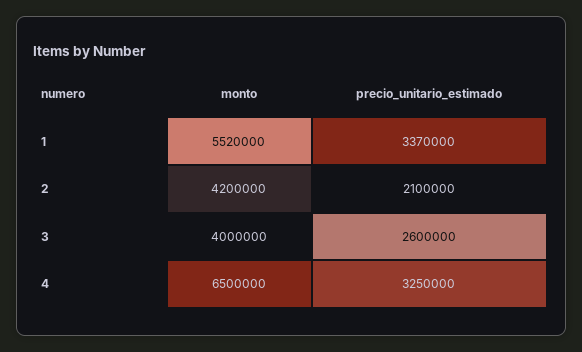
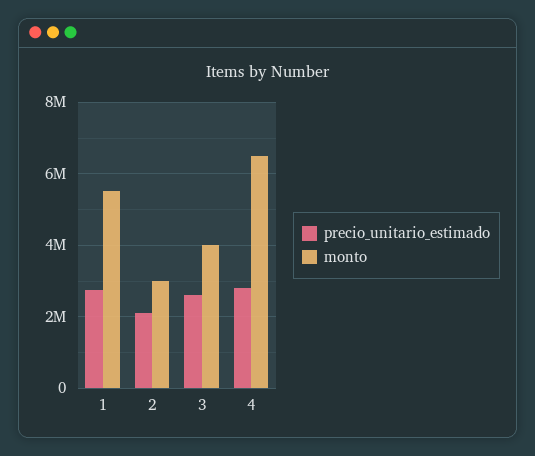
precio_unitario_estimado, 1: 3370000 -> 2800000
monto, 2: 4200000 -> 3000000
precio_unitario_estimado, 4: 3250000 -> 2800000

